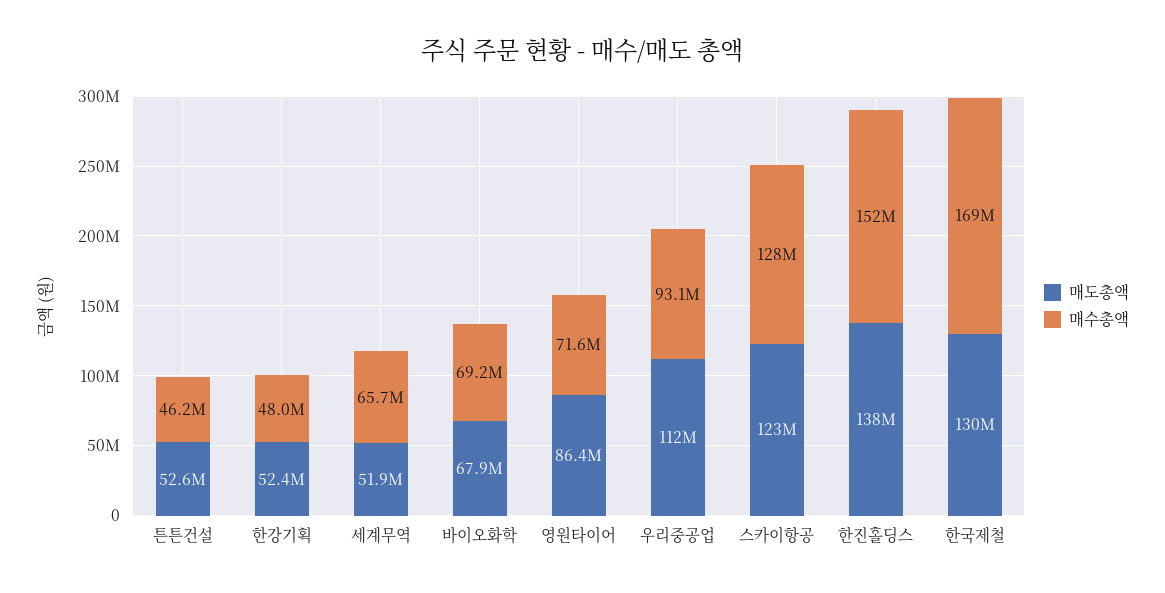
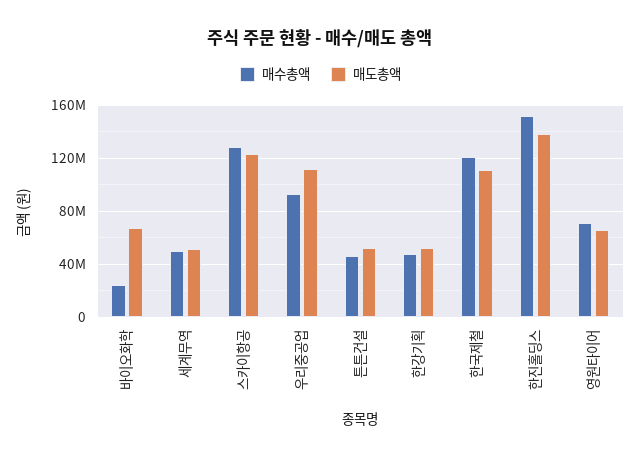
매수총액, 세계무역: 65700000 -> 50000000
매수총액, 바이오화학: 69200000 -> 25000000
매도총액, 영원타이어: 86400000 -> 65000000
매도총액, 한국제철: 130000000 -> 110000000
매수총액, 한국제철: 169000000 -> 120000000

